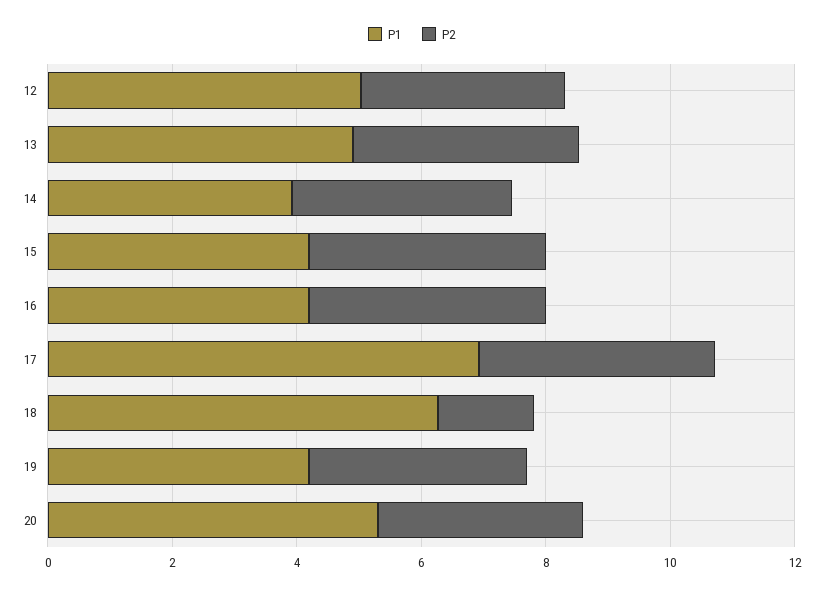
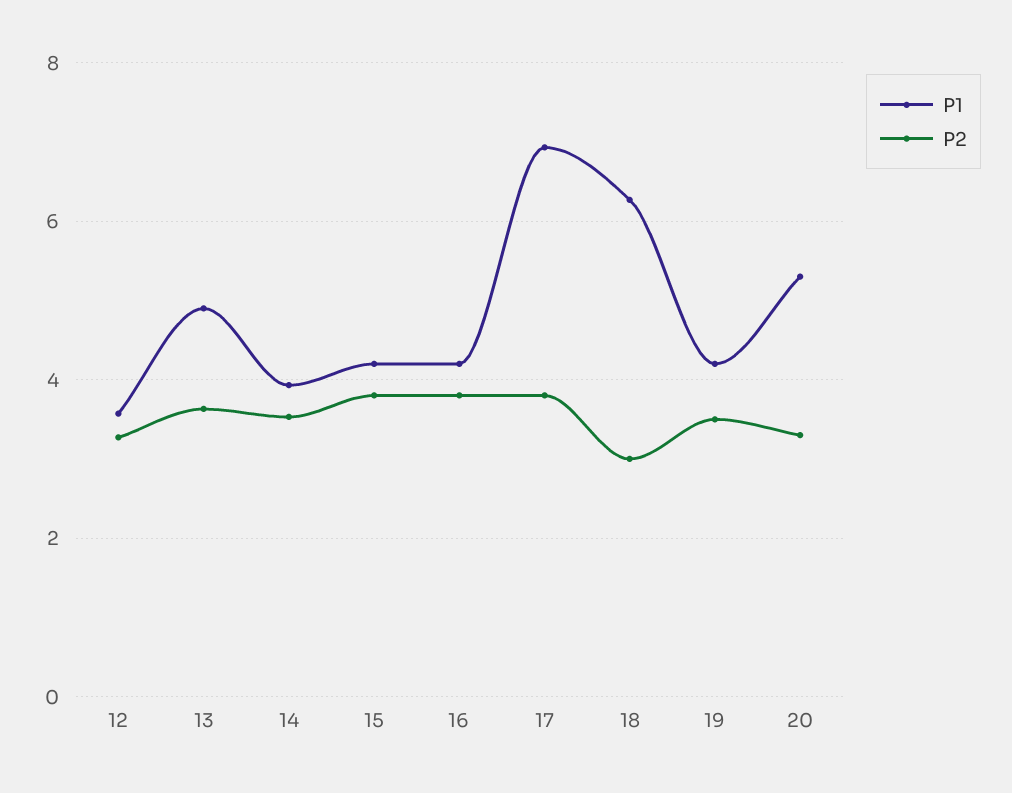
P1, 12: 5 -> 3.6
P2, 18: 1.5 -> 3

